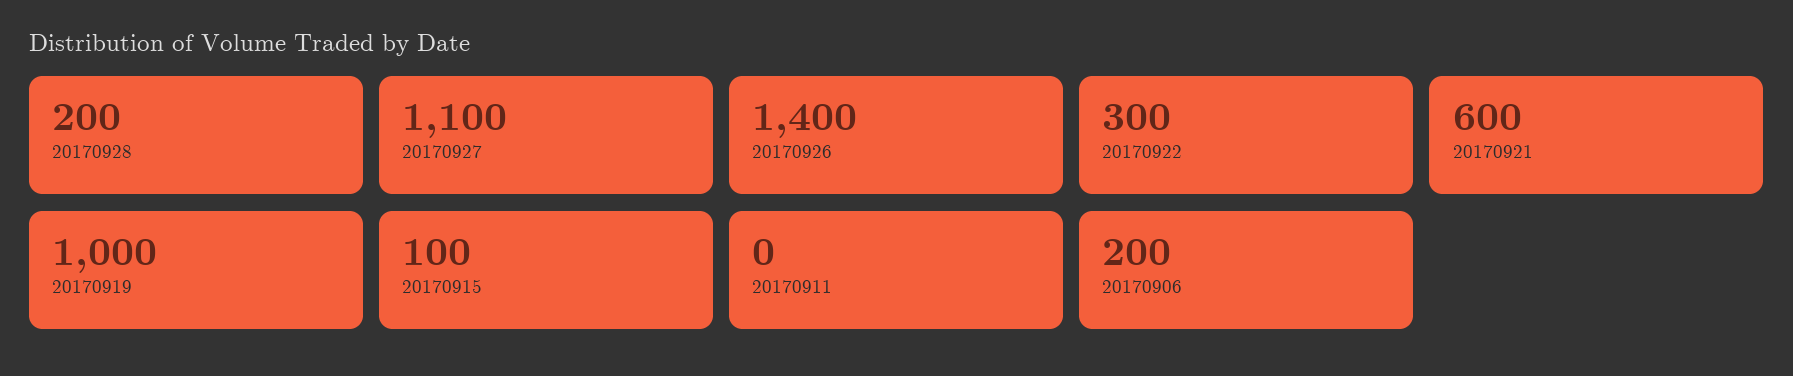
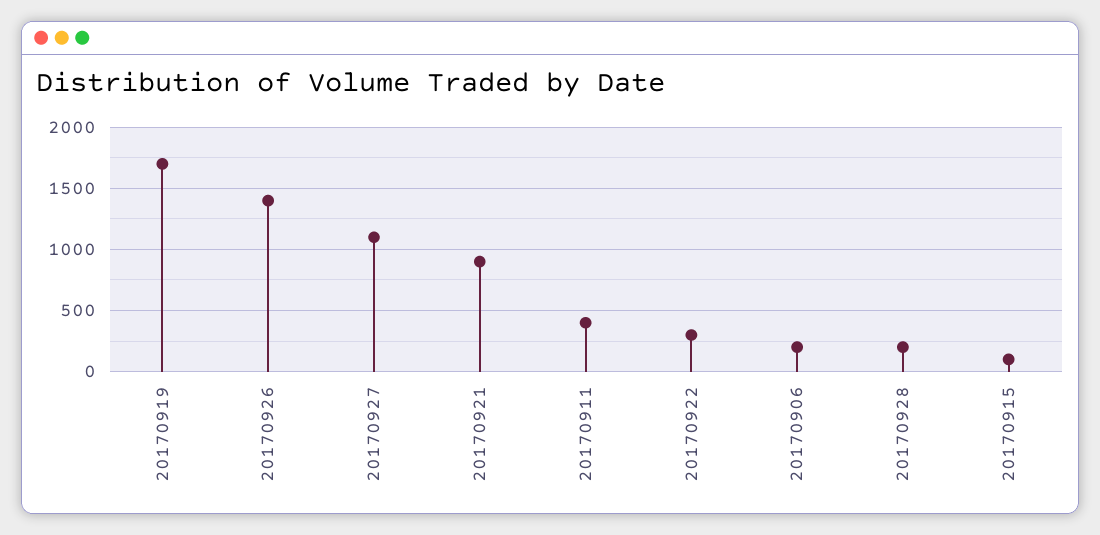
20170921: 600 -> 900
20170919: 1000 -> 1700
20170911: 0 -> 400

